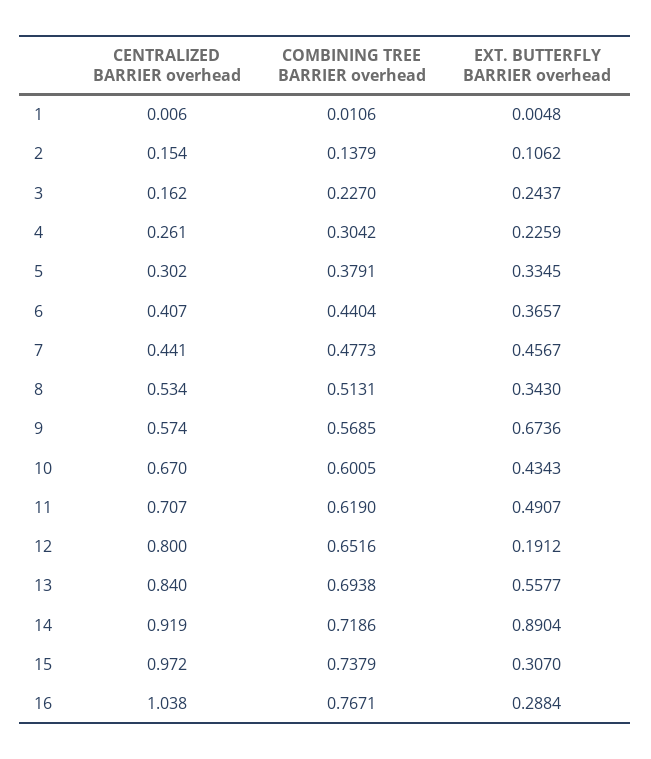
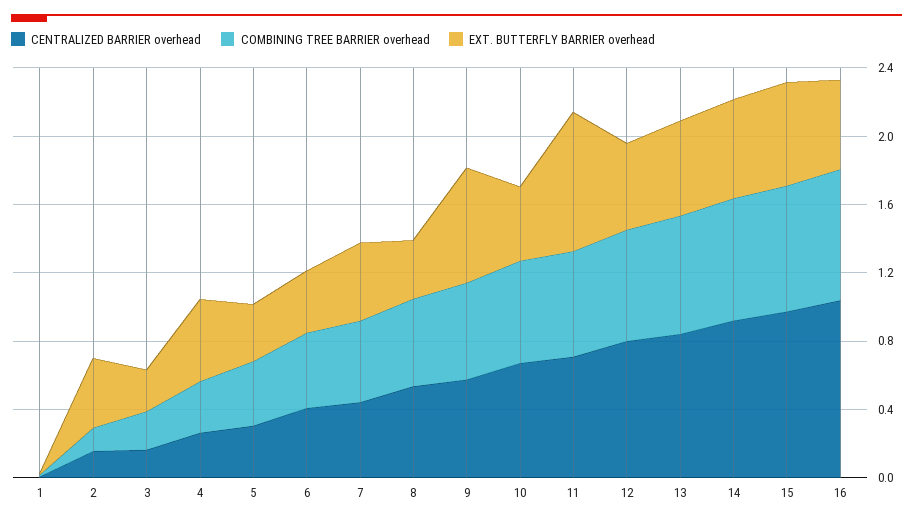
EXT. BUTTERFLY BARRIER overhead, 2: 0.1062 -> 0.4
EXT. BUTTERFLY BARRIER overhead, 4: 0.2259 -> 0.5
EXT. BUTTERFLY BARRIER overhead, 11: 0.4907 -> 0.8
EXT. BUTTERFLY BARRIER overhead, 12: 0.1912 -> 0.5
EXT. BUTTERFLY BARRIER overhead, 14: 0.8904 -> 0.6
EXT. BUTTERFLY BARRIER overhead, 15: 0.307 -> 0.6
EXT. BUTTERFLY BARRIER overhead, 16: 0.2884 -> 0.5

